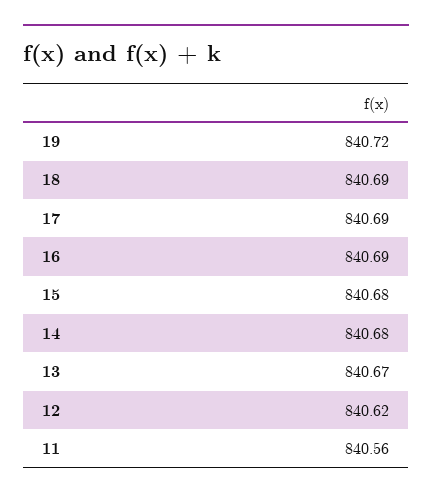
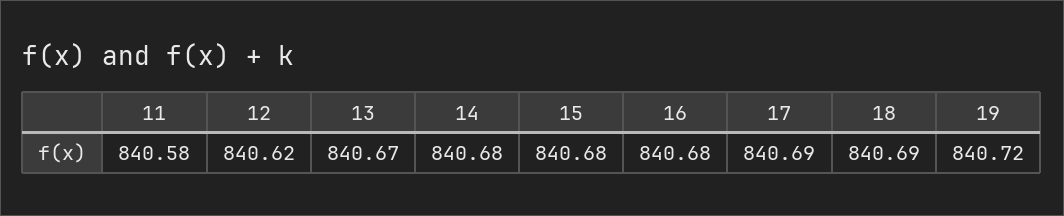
16: 840.69 -> 840.68
11: 840.56 -> 840.58

